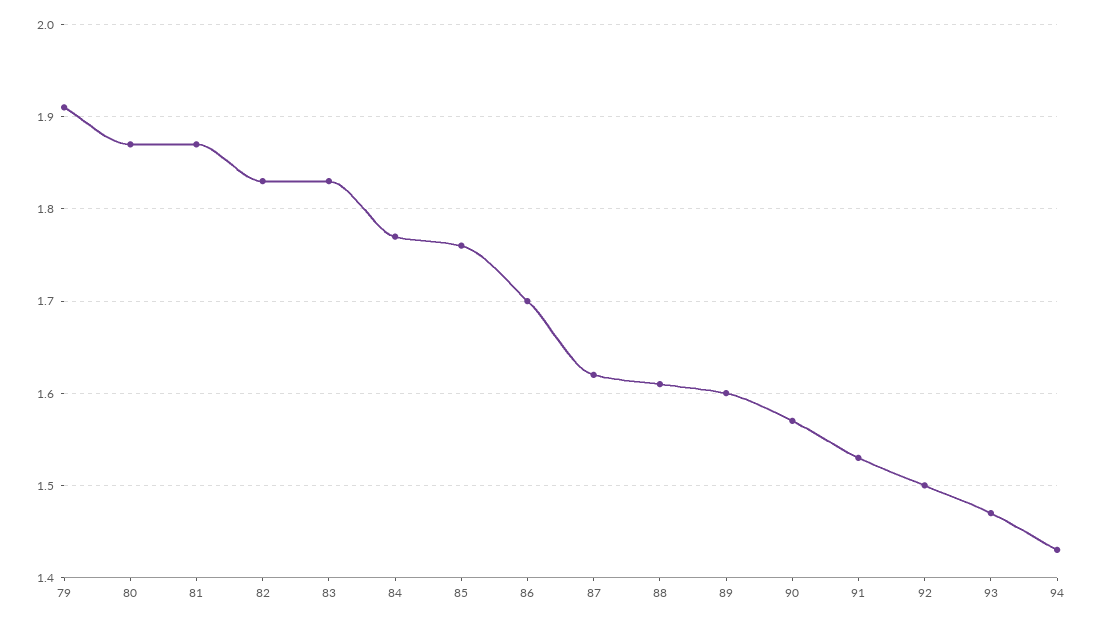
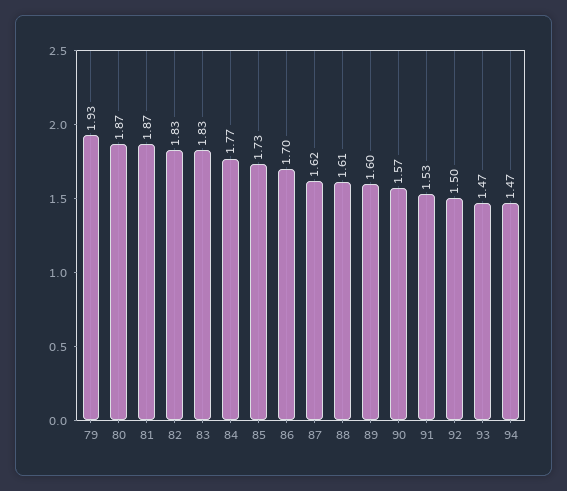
79: 1.91 -> 1.93
85: 1.76 -> 1.73
94: 1.43 -> 1.47

